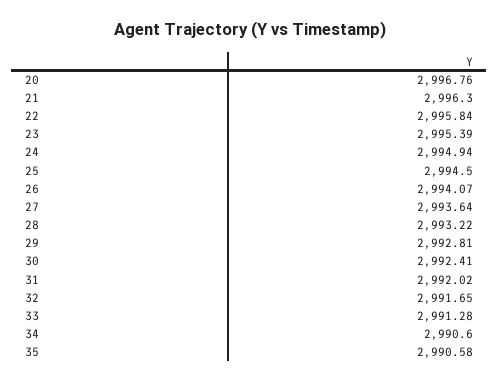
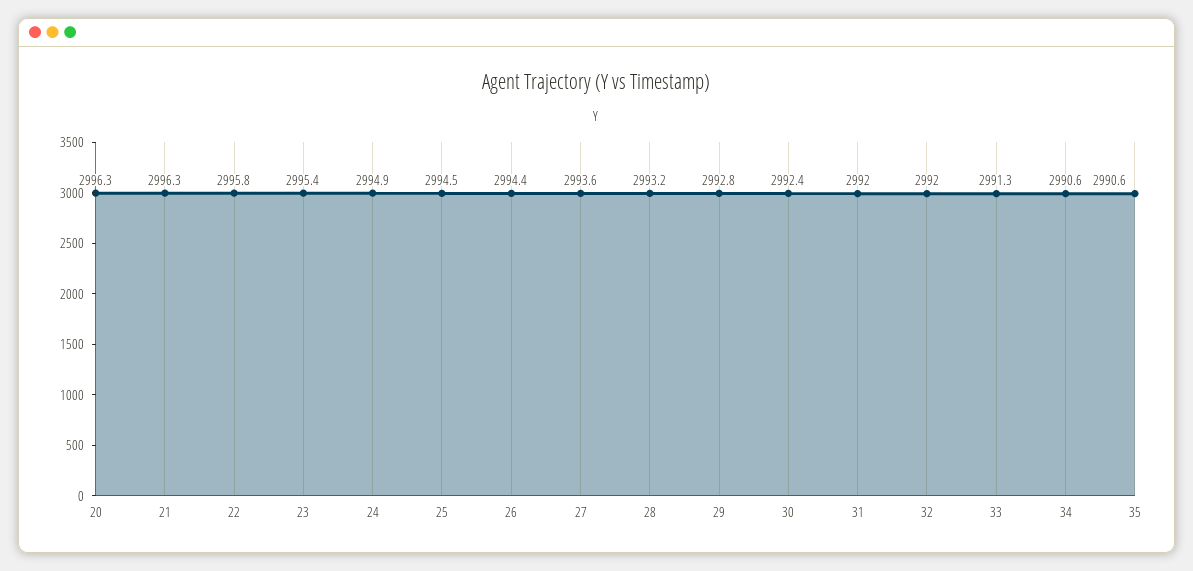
20: 2996.76 -> 2996.3
26: 2994.07 -> 2994.4
32: 2991.65 -> 2992

